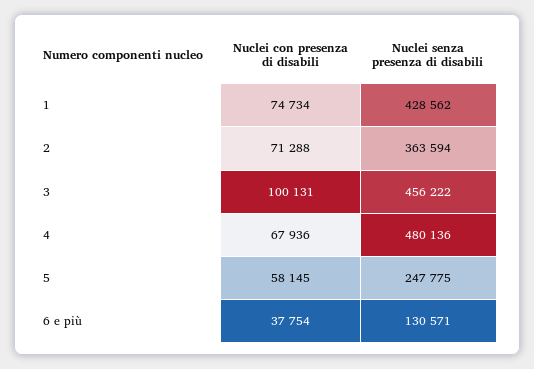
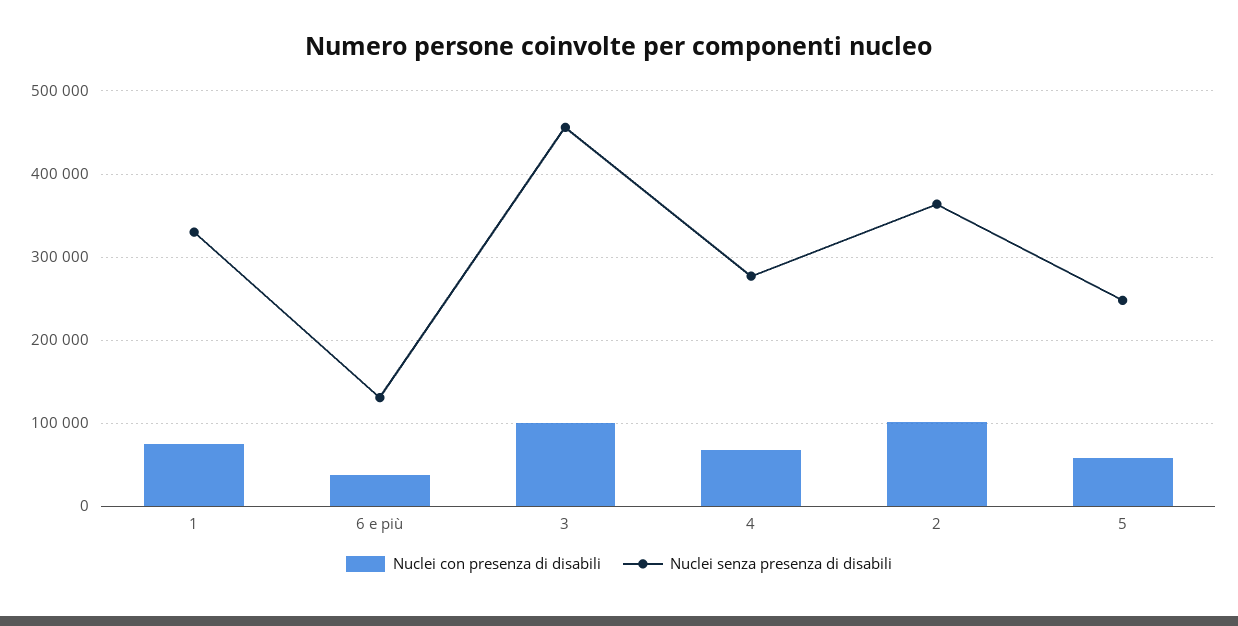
Nuclei senza presenza di disabili, 1: 428562 -> 330000
Nuclei con presenza di disabili, 2: 71288 -> 100000
Nuclei senza presenza di disabili, 4: 480136 -> 280000

